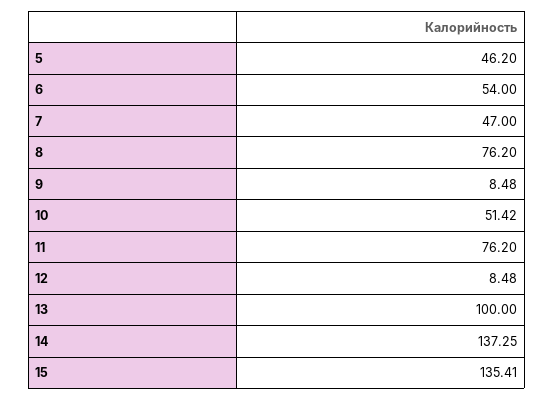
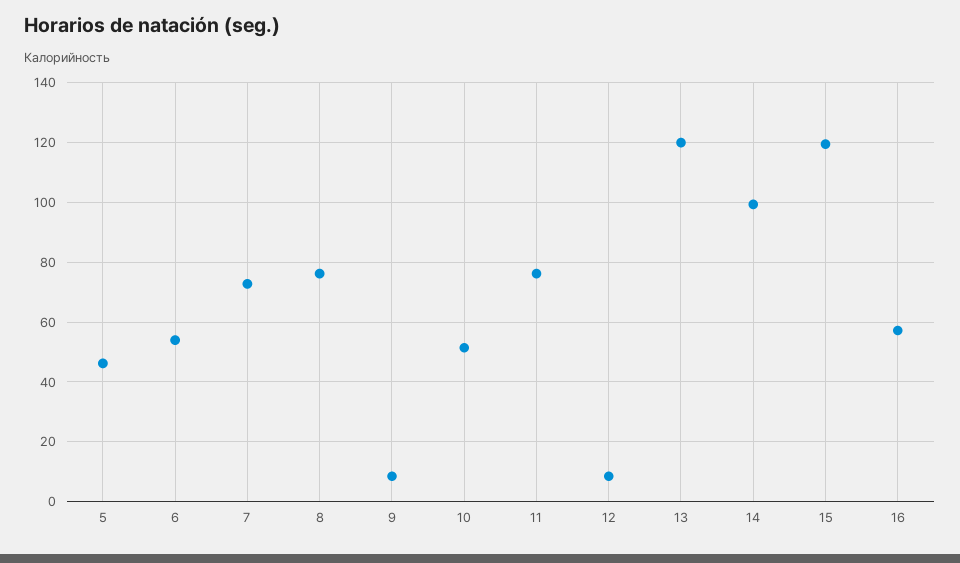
7: 47 -> 72.5
13: 100 -> 120
14: 137.25 -> 100
15: 135.41 -> 120
16: none -> 57.5

